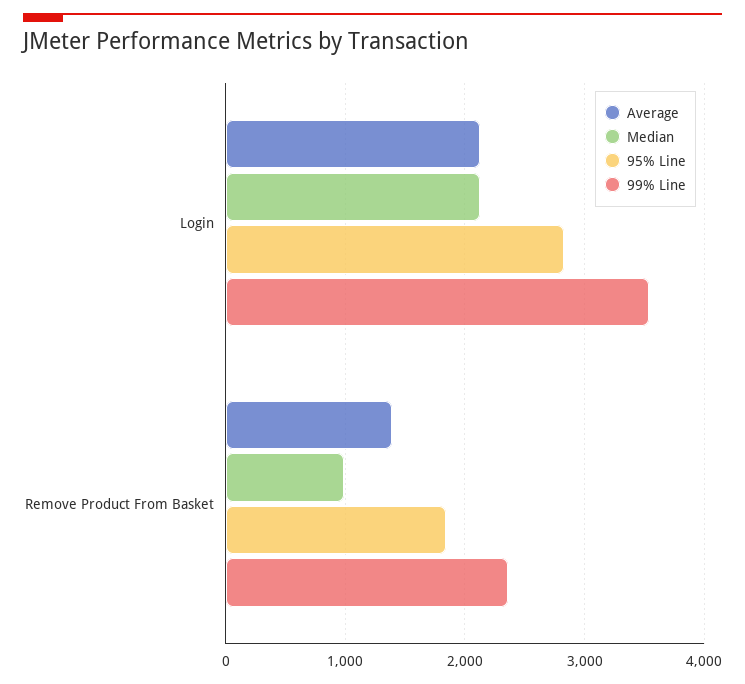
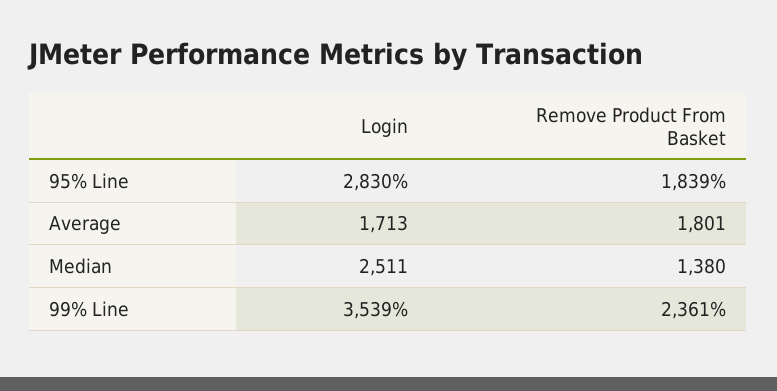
Average, Login: 2100 -> 1713
Median, Login: 2100 -> 2511
Average, Remove Product From Basket: 1400 -> 1801
Median, Remove Product From Basket: 1000 -> 1380

